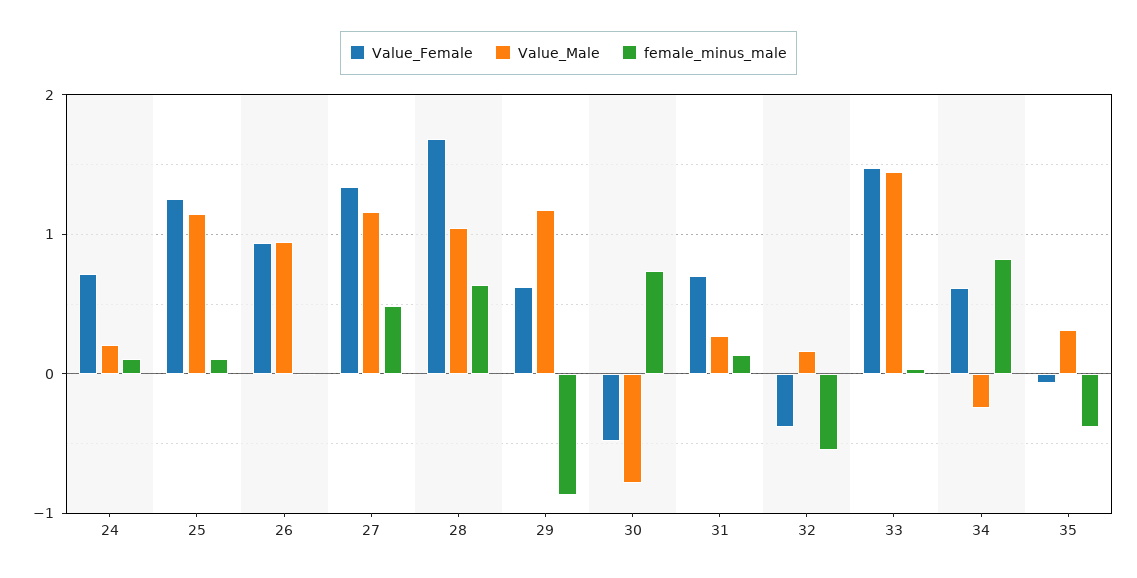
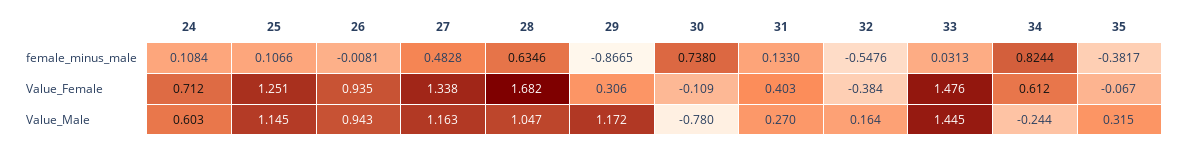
Value_Male, 24: 0.2 -> 0.603
Value_Female, 29: 0.6 -> 0.306
Value_Female, 30: -0.5 -> -0.109
Value_Female, 31: 0.7 -> 0.403

